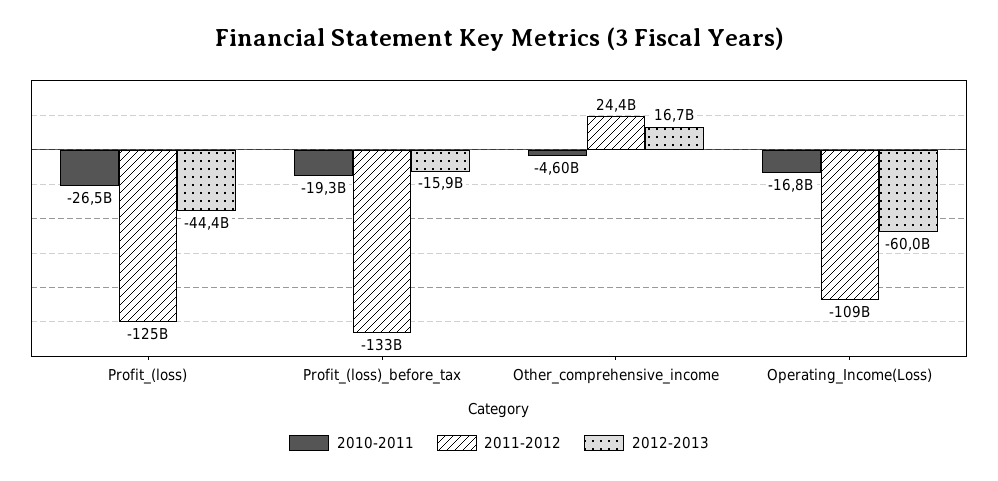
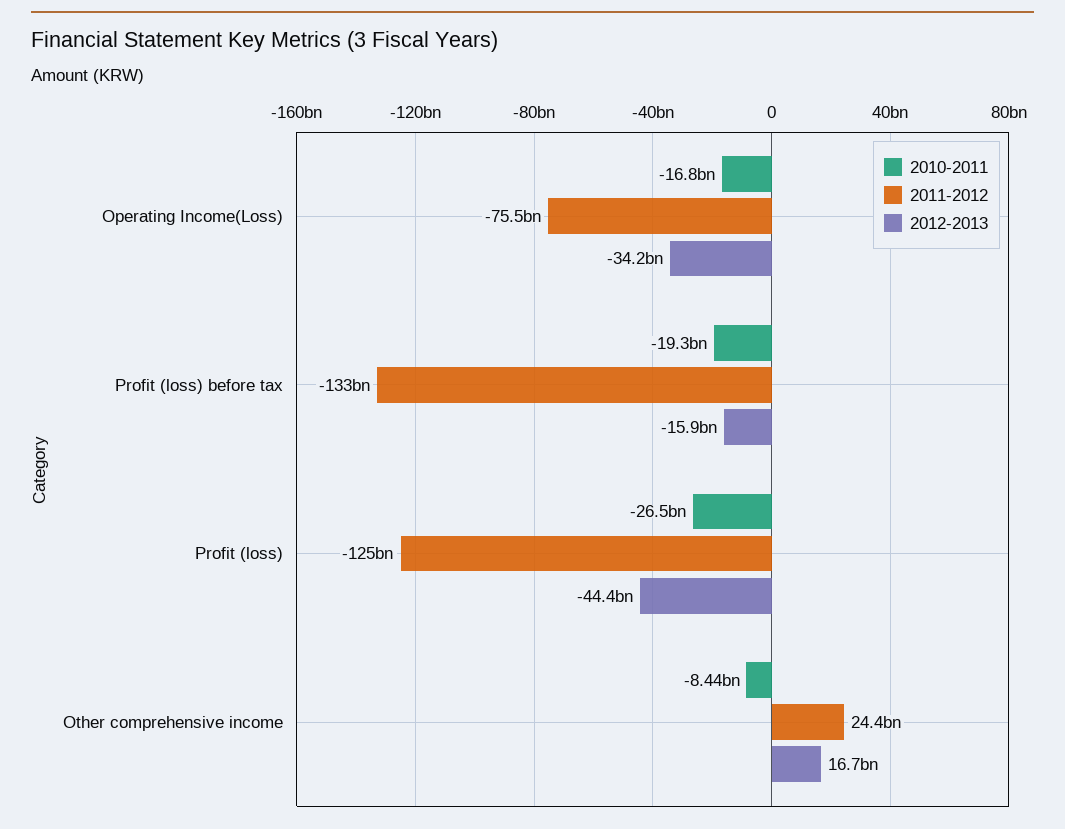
2010-2011, Other_comprehensive_income: -4600000000 -> -8440000000
2011-2012, Operating_Income(Loss): -109000000000 -> -75500000000
2012-2013, Operating_Income(Loss): -60000000000 -> -34200000000

